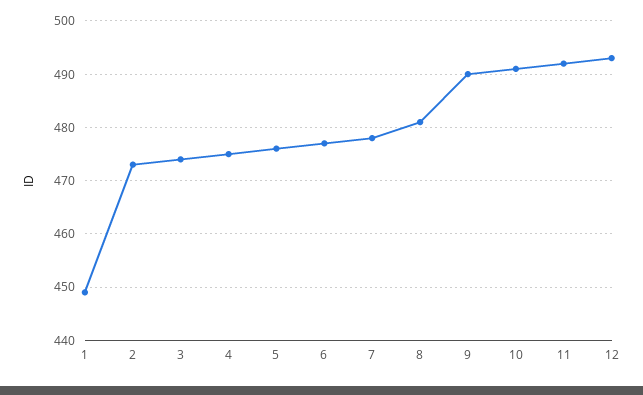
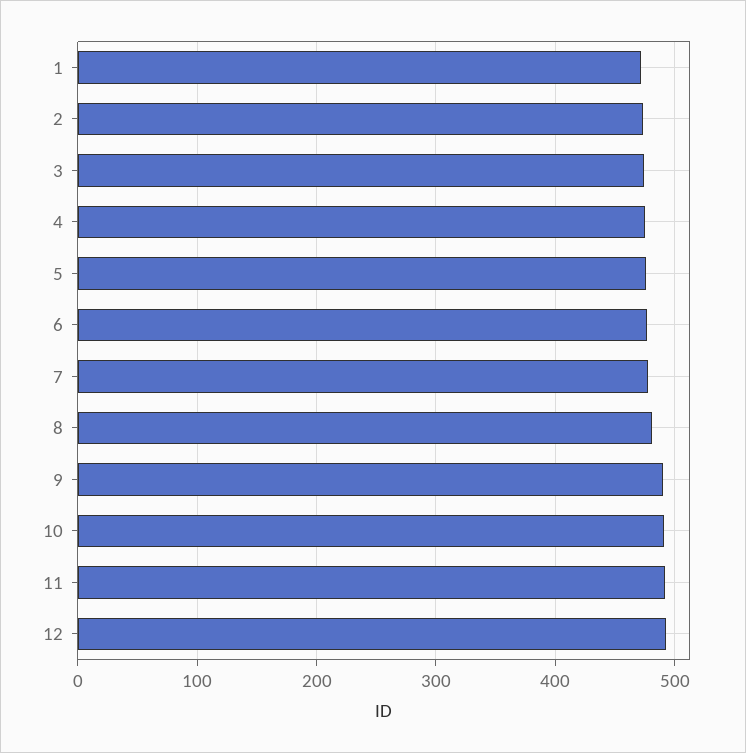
1: 450 -> 470

